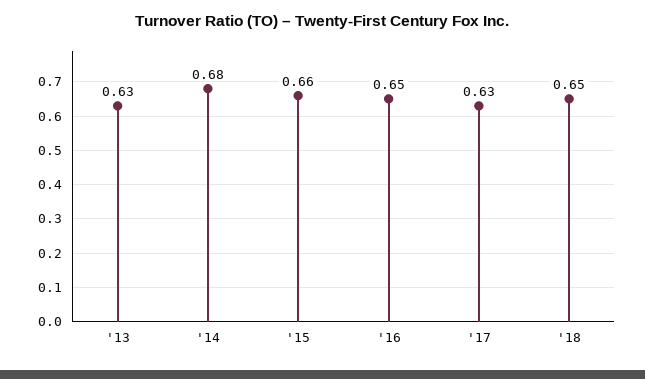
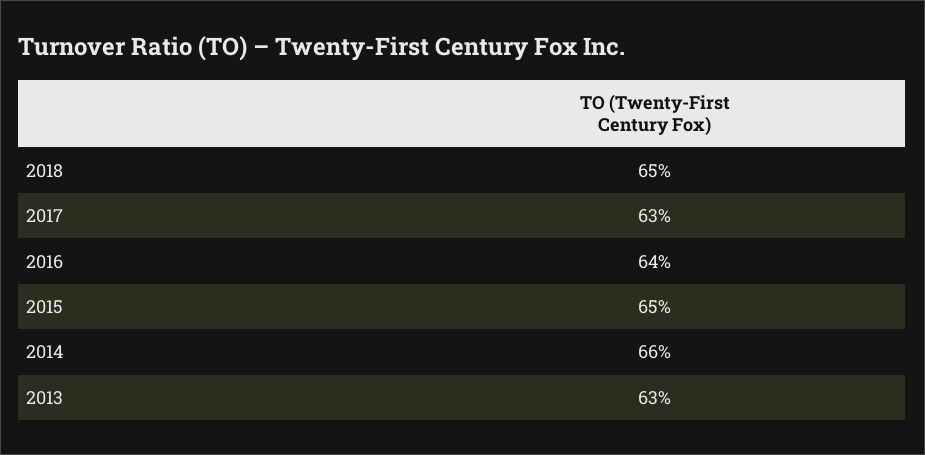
'14: 0.68 -> 0.66
'15: 0.66 -> 0.65
'16: 0.65 -> 0.64

